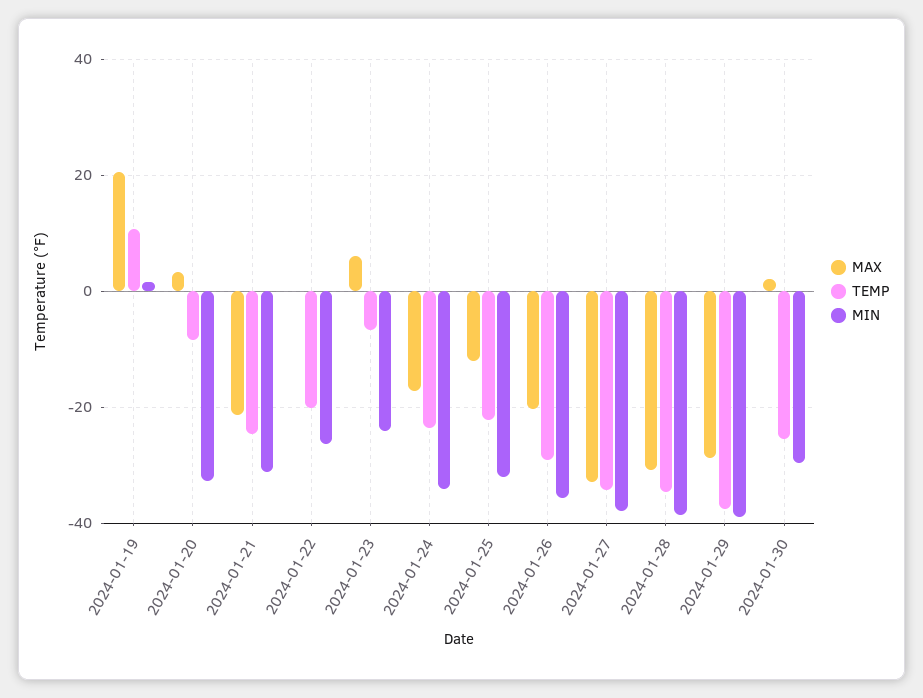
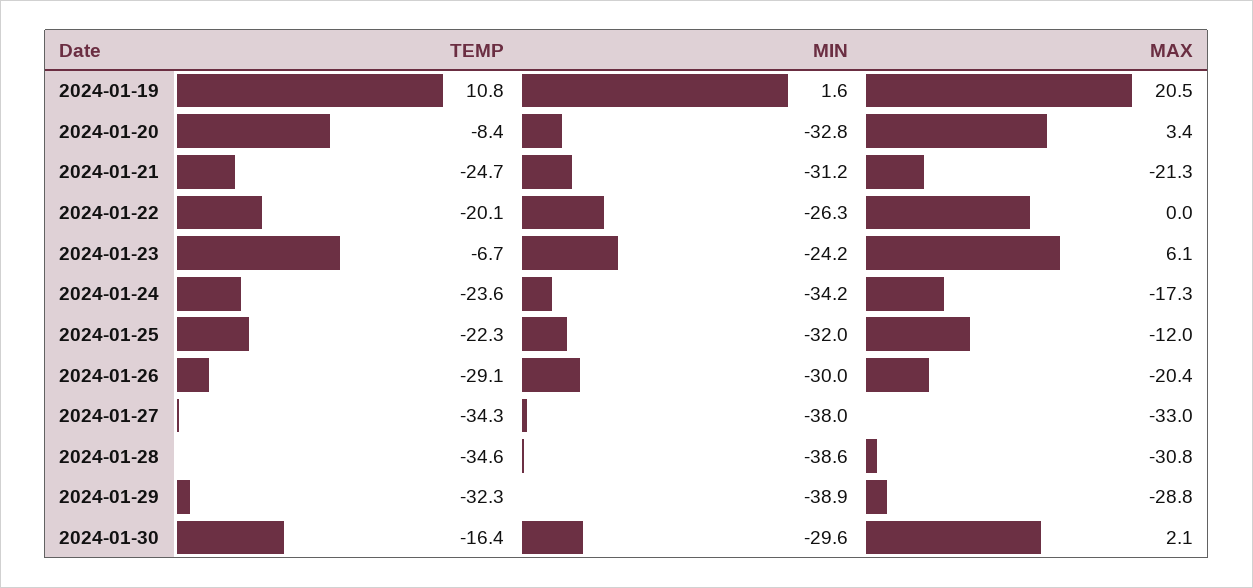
MIN, 2024-01-26: -36 -> -30
TEMP, 2024-01-29: -38 -> -32.3
TEMP, 2024-01-30: -26 -> -16.4

